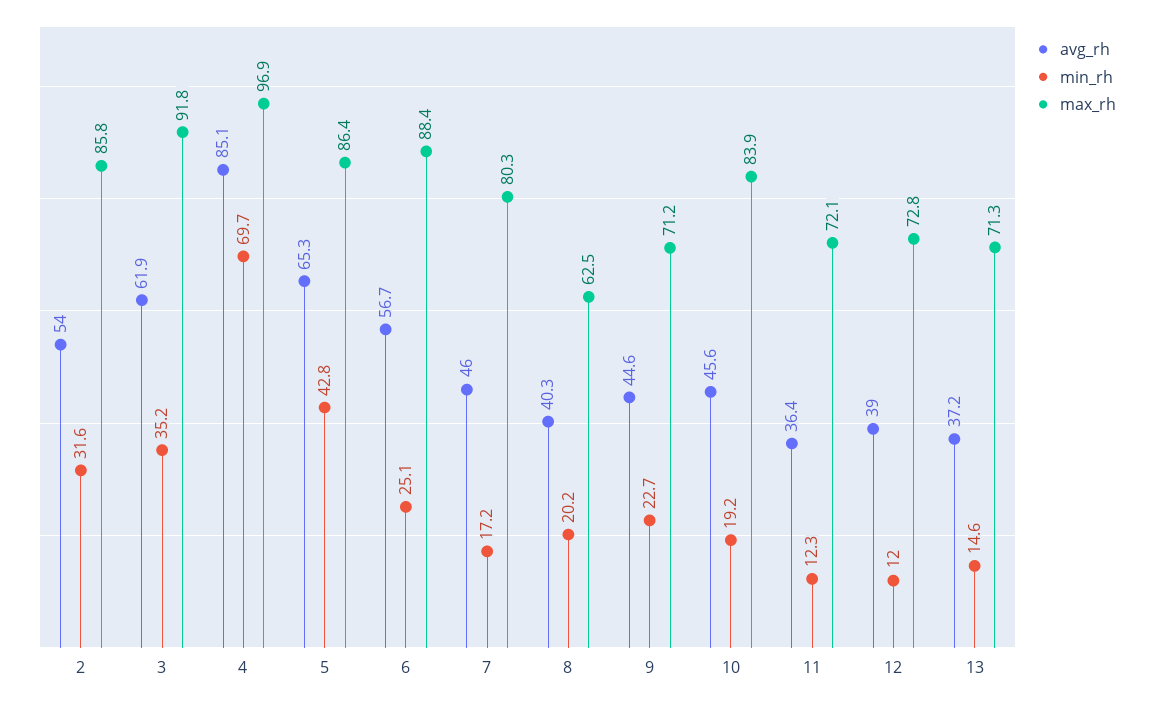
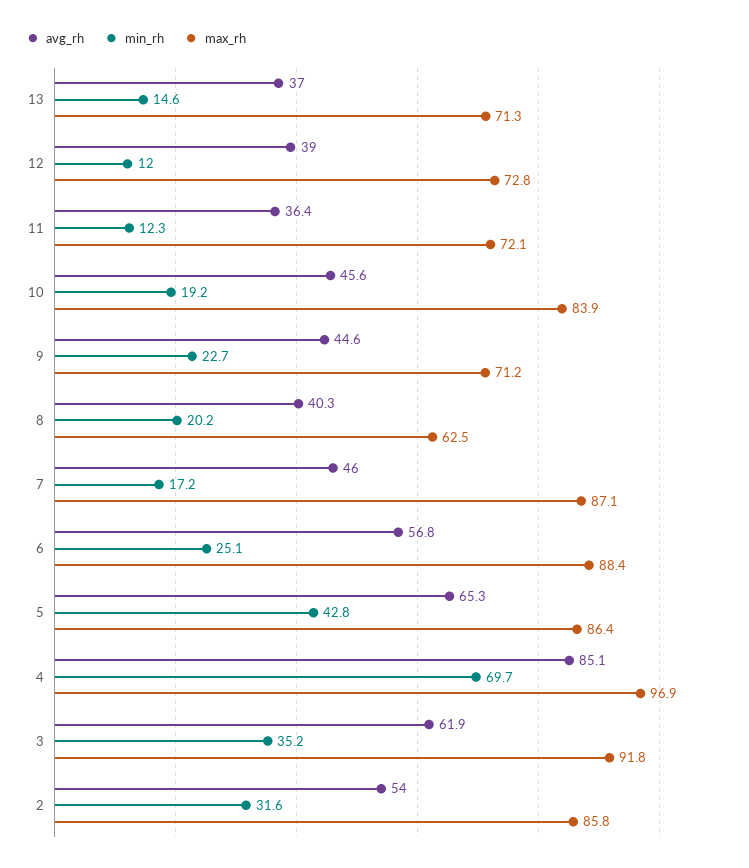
avg_rh, 6: 56.7 -> 56.8
max_rh, 7: 80.3 -> 87.1
avg_rh, 13: 37.2 -> 37

